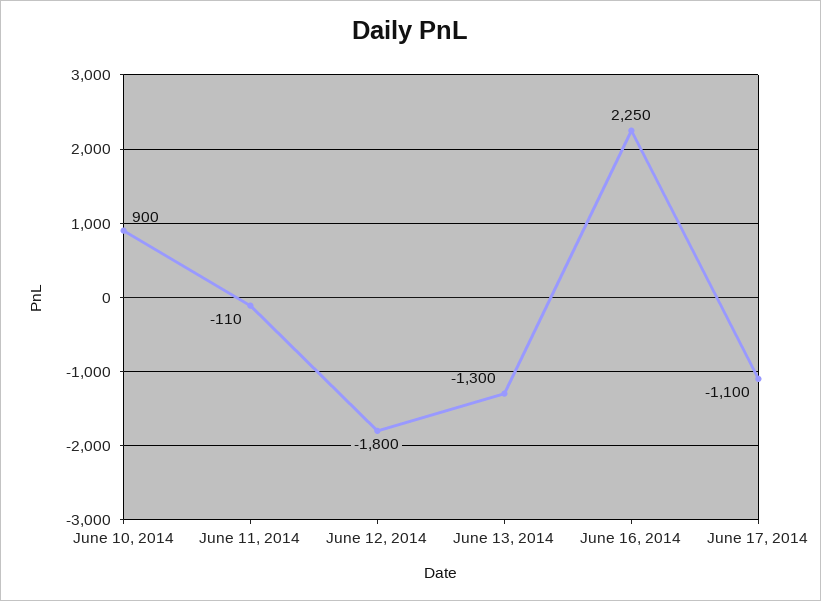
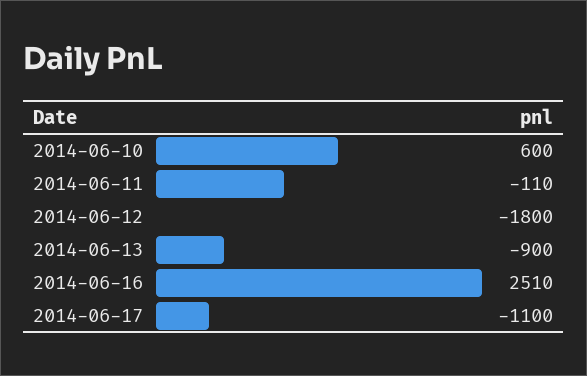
June 10, 2014: 900 -> 600
June 13, 2014: -1300 -> -900
June 16, 2014: 2250 -> 2510

